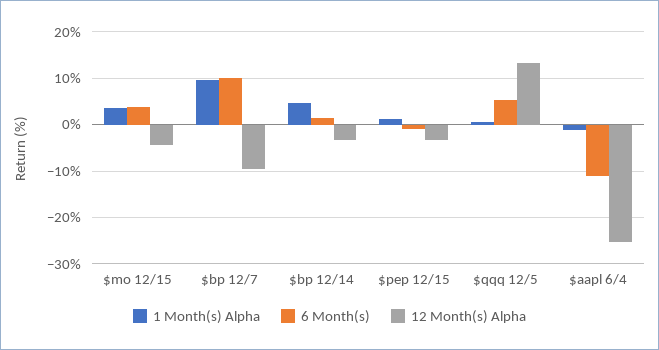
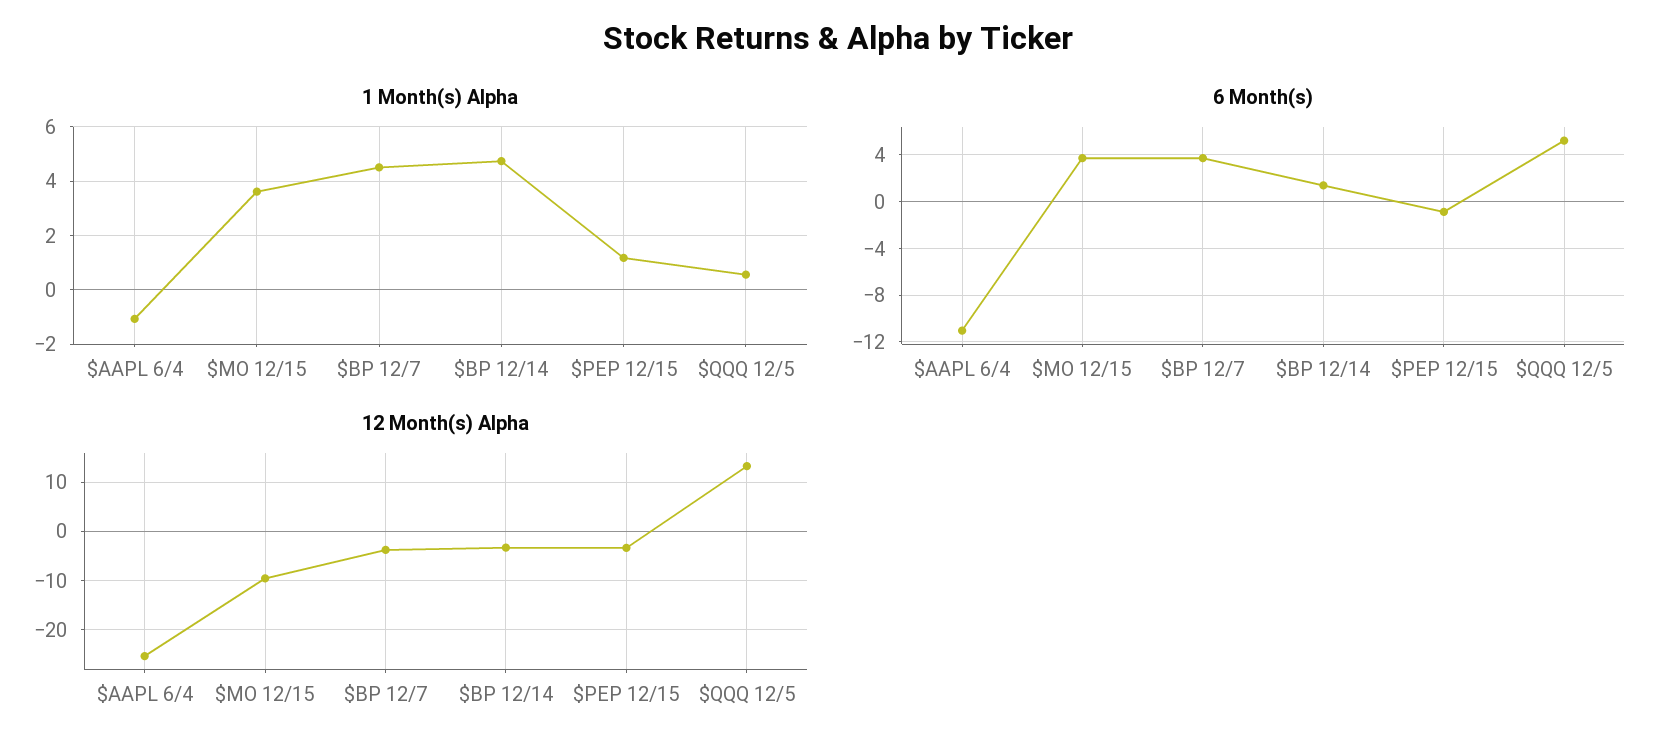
12 Month(s) Alpha, $mo 12/15: -4 -> -10
1 Month(s) Alpha, $bp 12/7: 10 -> 4.5
6 Month(s), $bp 12/7: 10 -> 4
12 Month(s) Alpha, $bp 12/7: -10 -> -4

